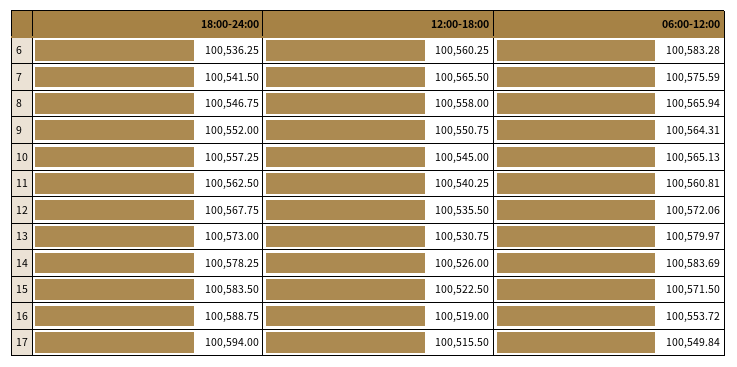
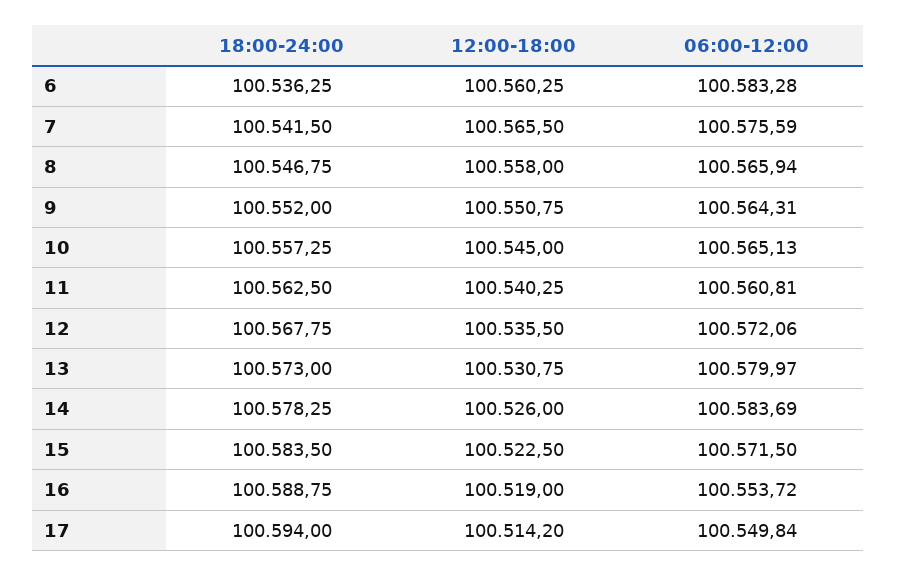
12:00-18:00, 17: 100515.5 -> 100514.2

